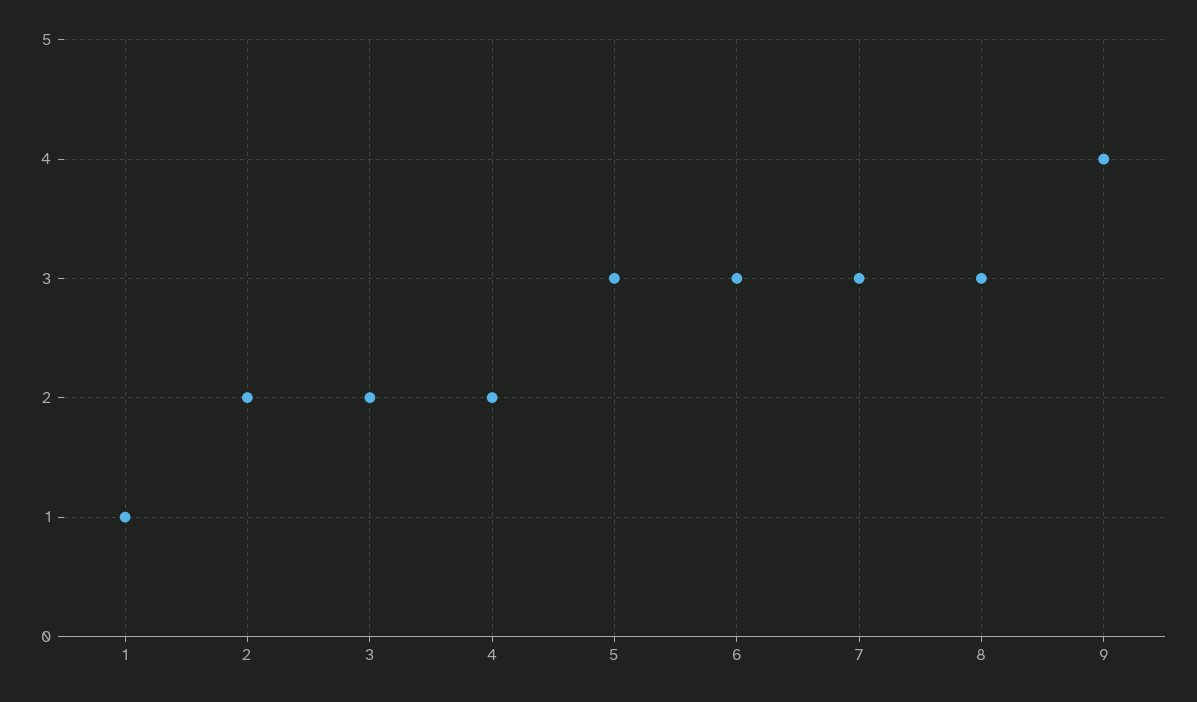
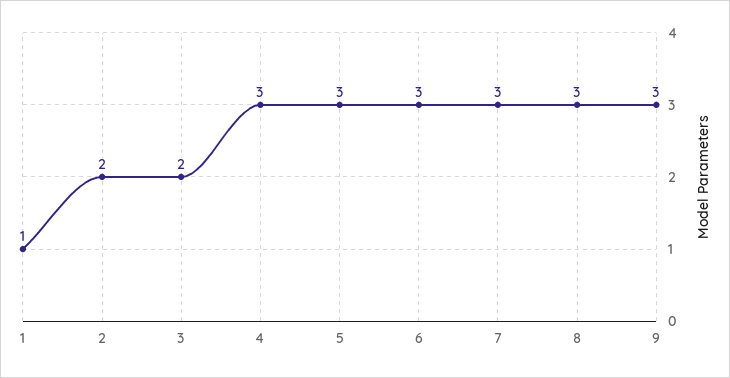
4: 2 -> 3
9: 4 -> 3

